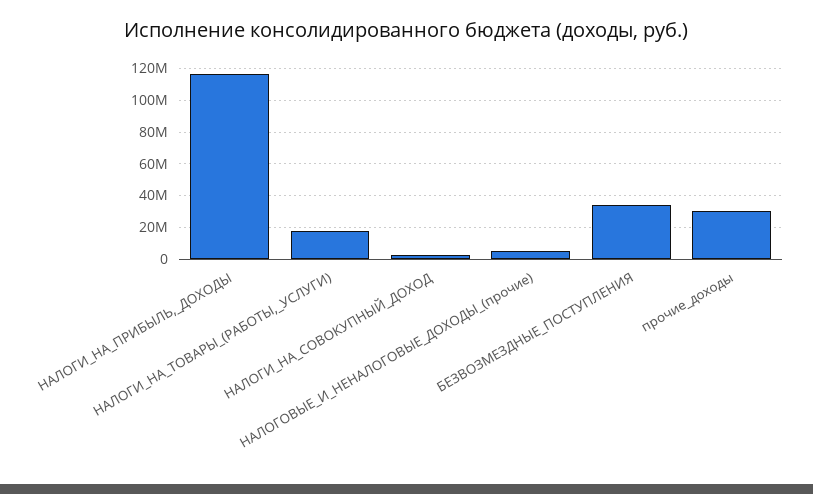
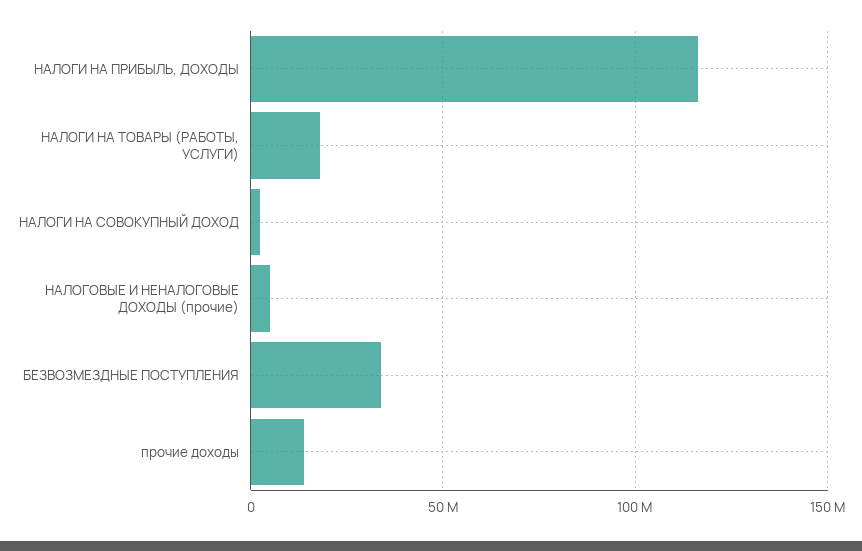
прочие_доходы: 30000000 -> 15000000

